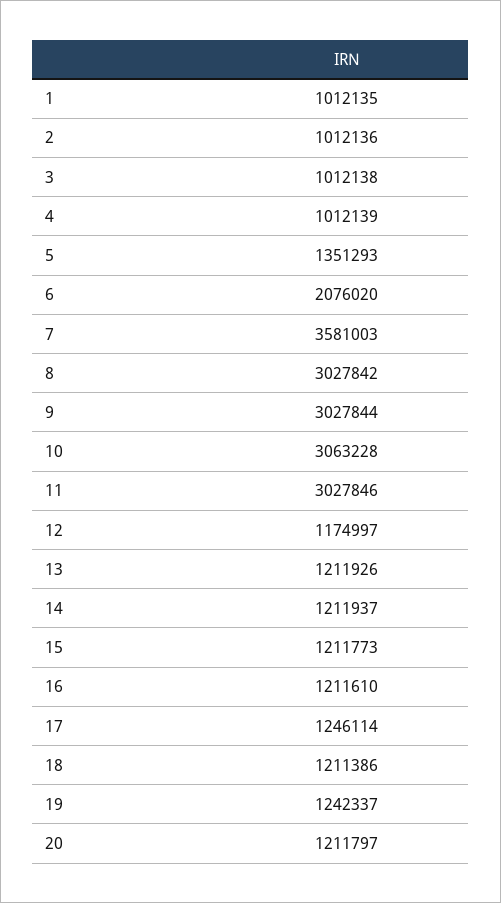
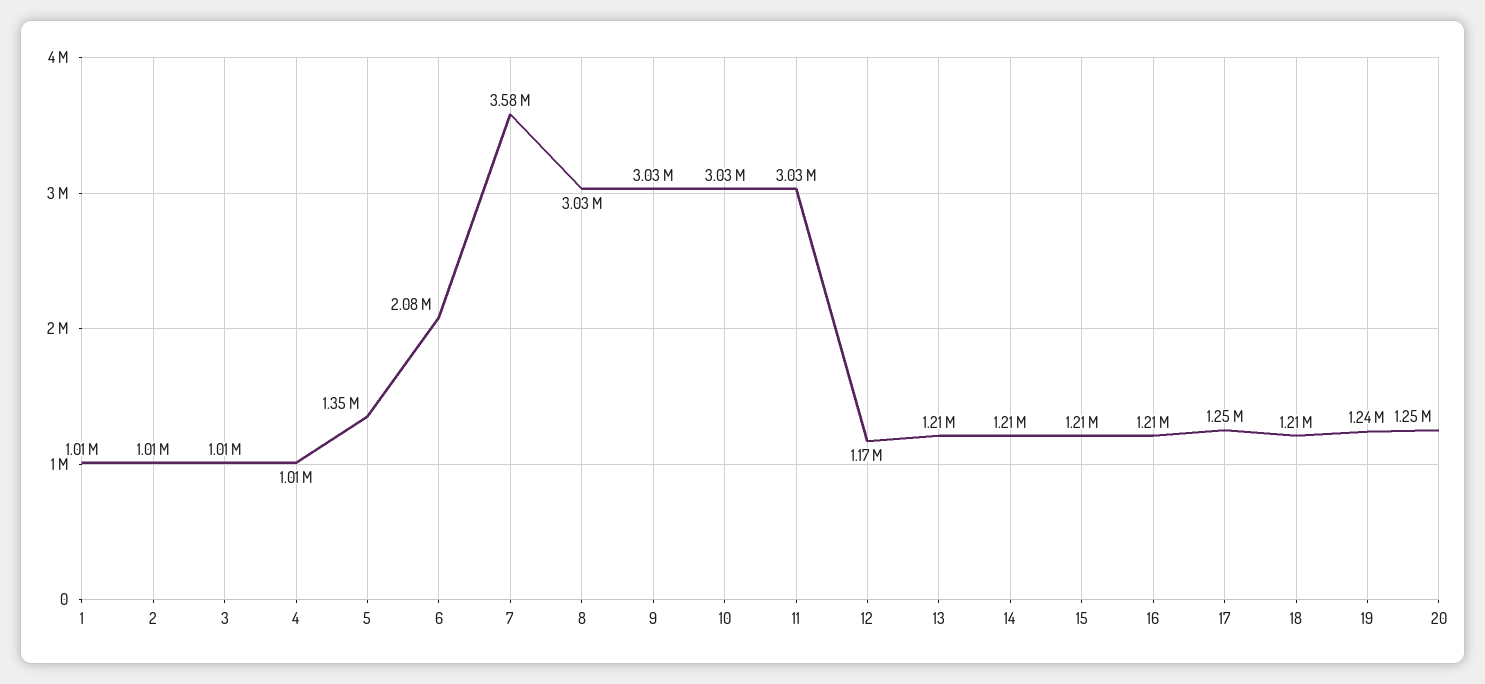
10: 3063228 -> 3030000
20: 1211797 -> 1250000

